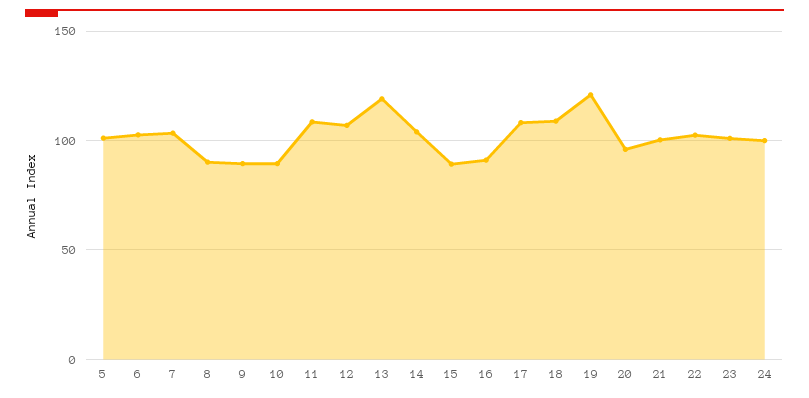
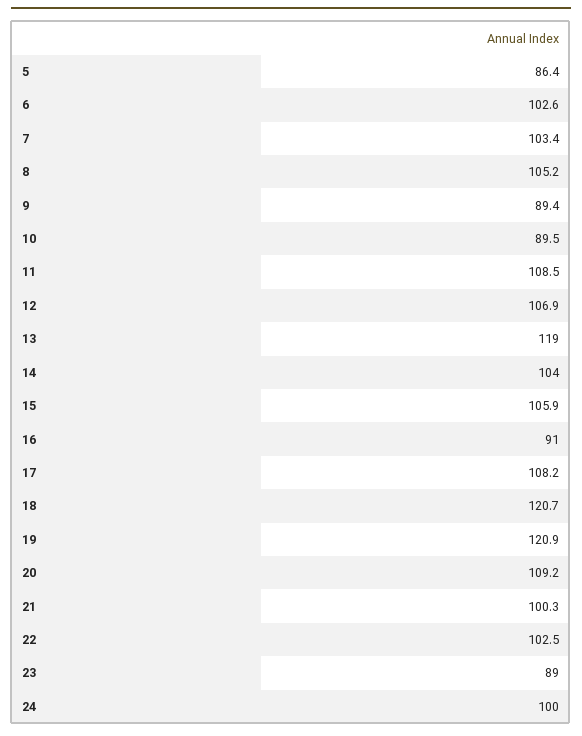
5: 100 -> 86.4
8: 90 -> 105.2
15: 90 -> 105.9
18: 110 -> 120.7
20: 95 -> 109.2
23: 100 -> 89

